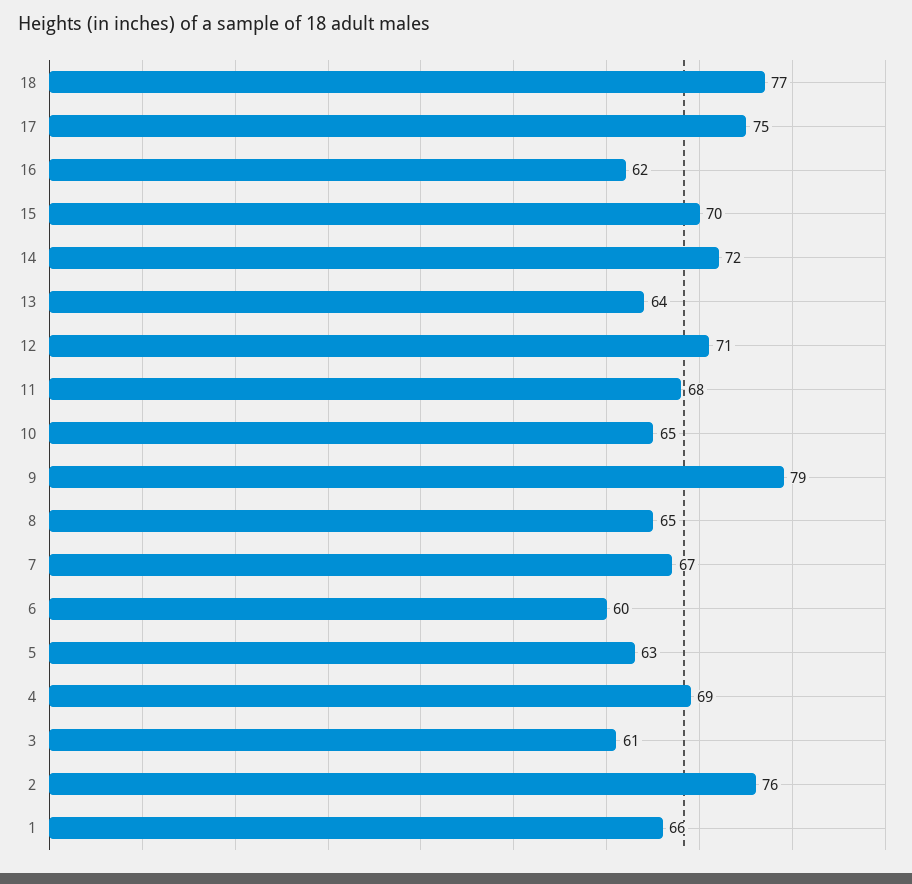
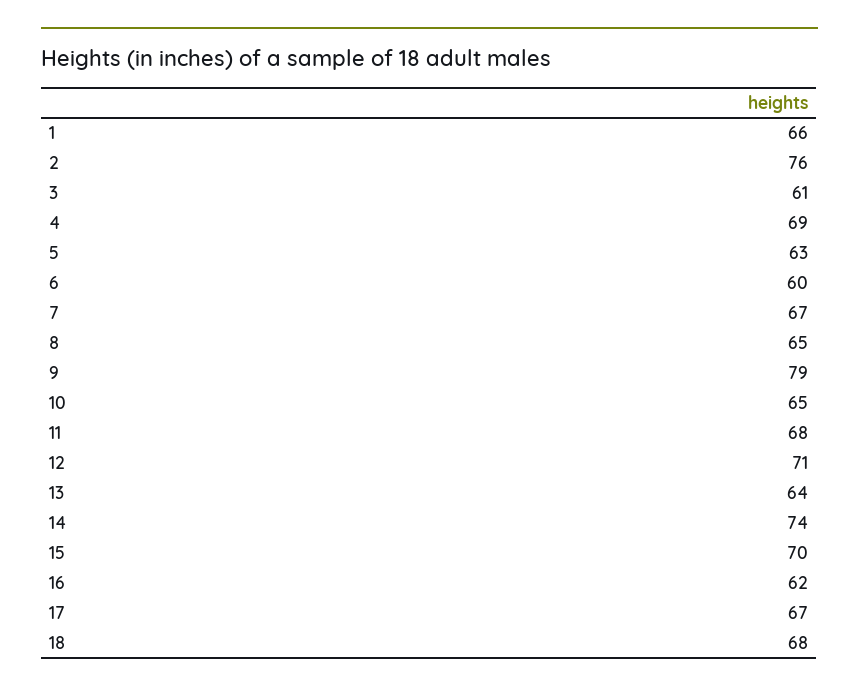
18: 77 -> 68
17: 75 -> 67
14: 72 -> 74

